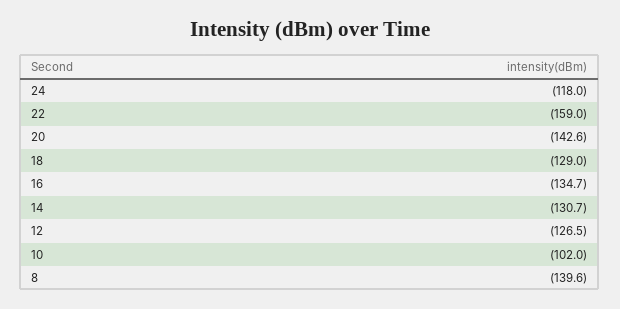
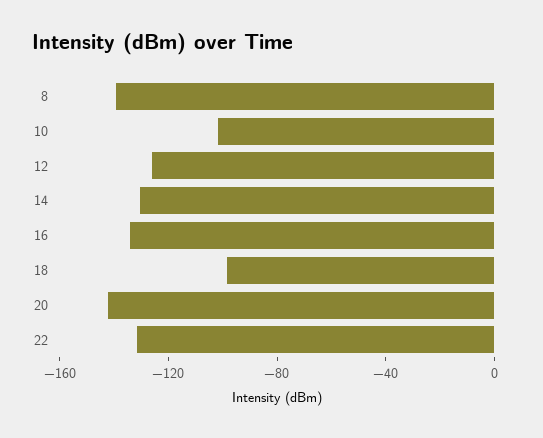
24: -118 -> none
22: -159 -> -130
18: -129 -> -100

